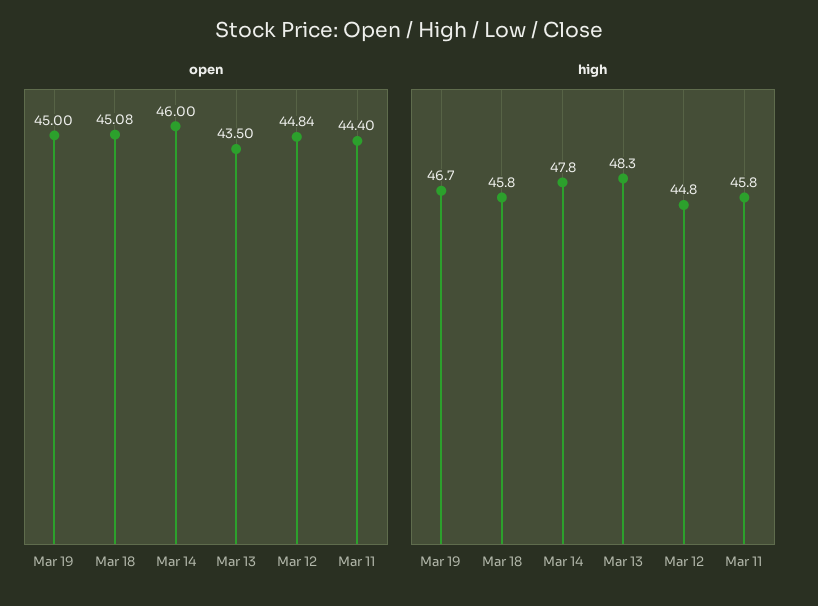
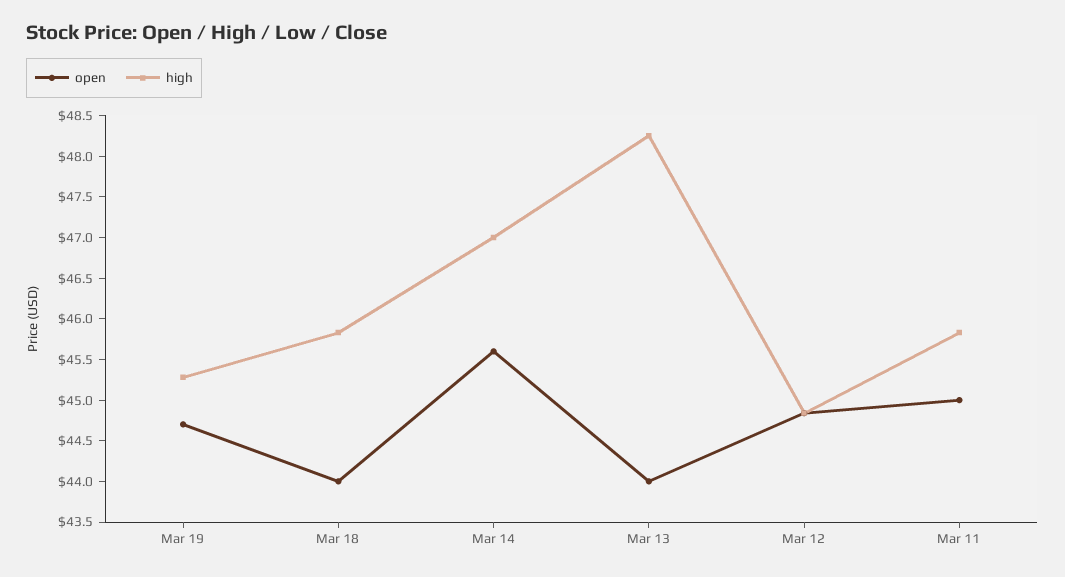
open, Mar 19: 45 -> 44.7
open, Mar 18: 45.08 -> 44
open, Mar 14: 46 -> 45.6
open, Mar 13: 43.5 -> 44
open, Mar 11: 44.4 -> 45
high, Mar 19: 46.7 -> 45.3
high, Mar 14: 47.8 -> 47

